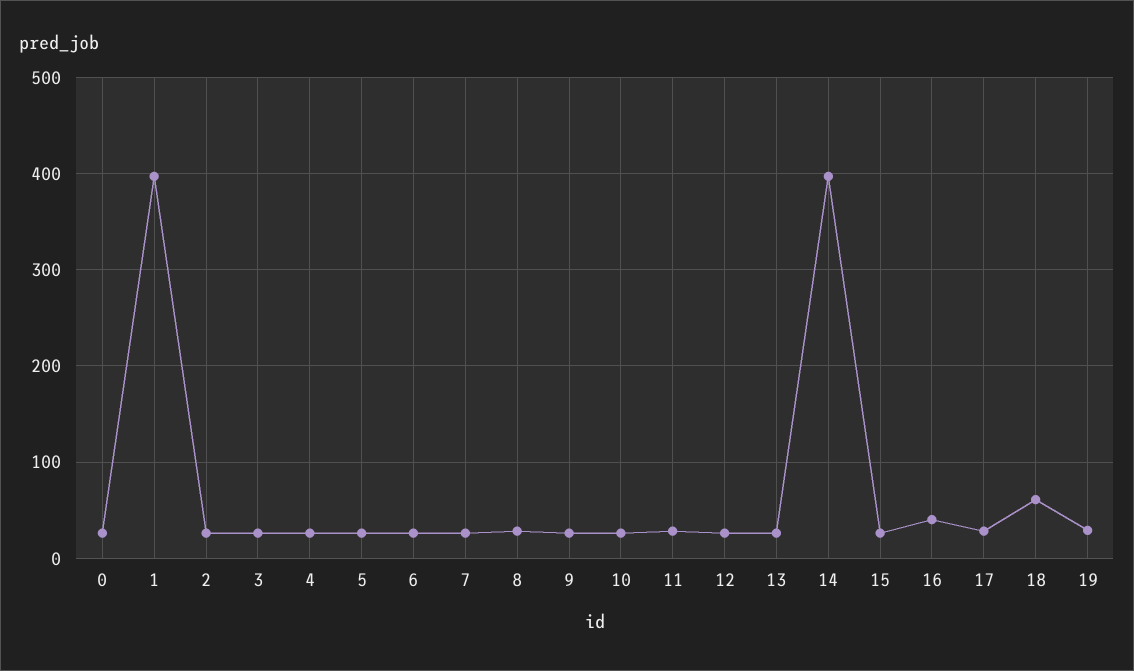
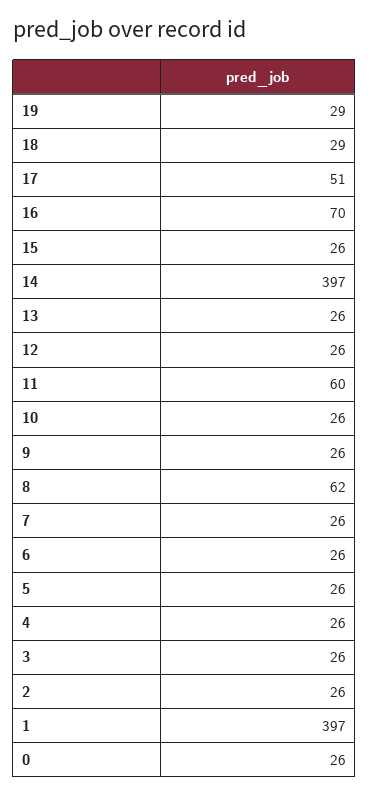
8: 30 -> 62
11: 30 -> 60
16: 40 -> 70
17: 30 -> 51
18: 60 -> 29

